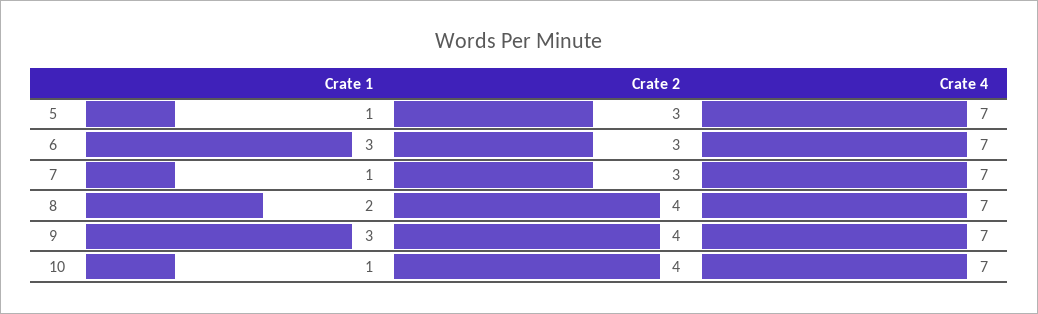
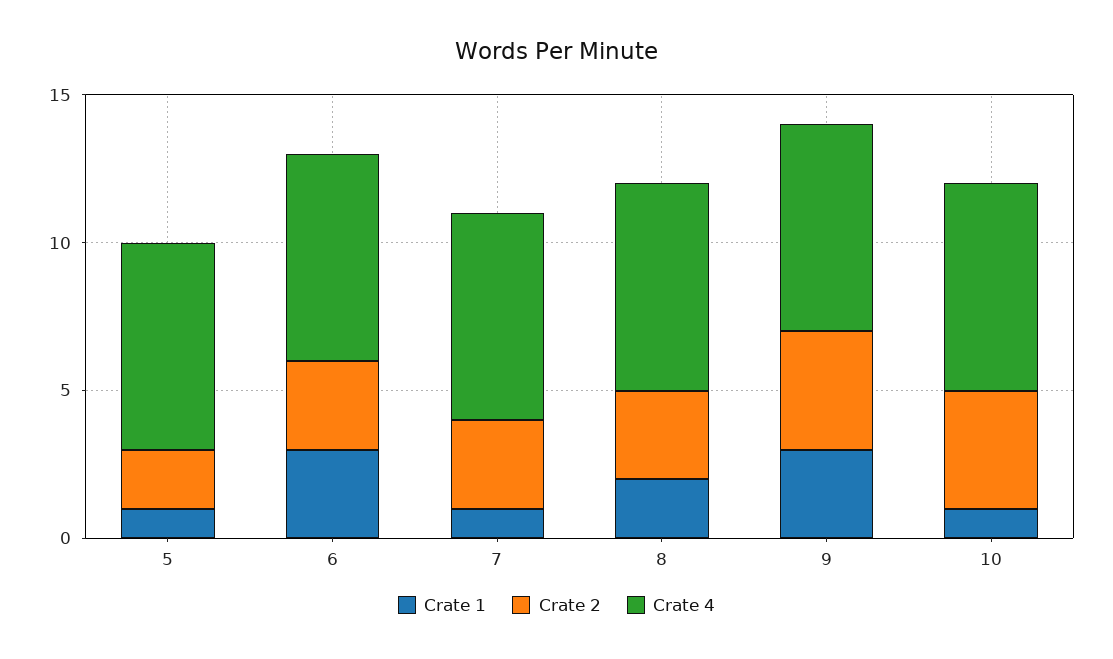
Crate 2, 5: 3 -> 2
Crate 2, 8: 4 -> 3

